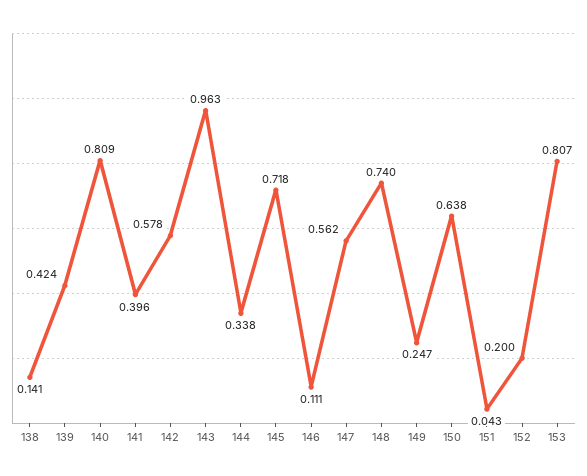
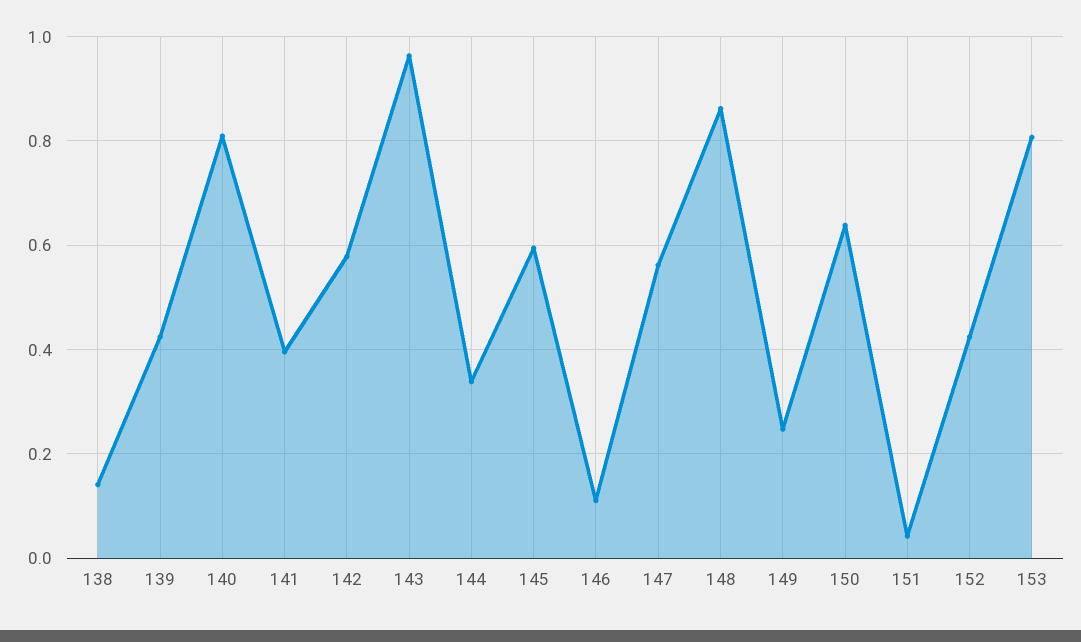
145: 0.718 -> 0.6
148: 0.74 -> 0.86
152: 0.2 -> 0.42

